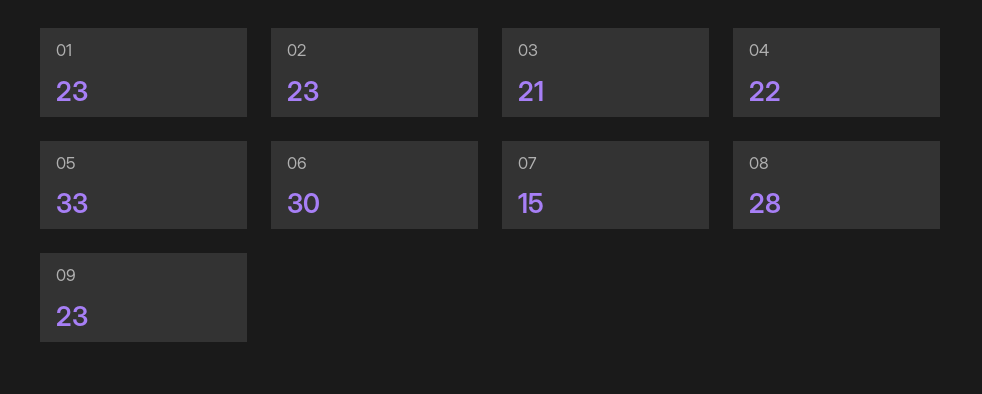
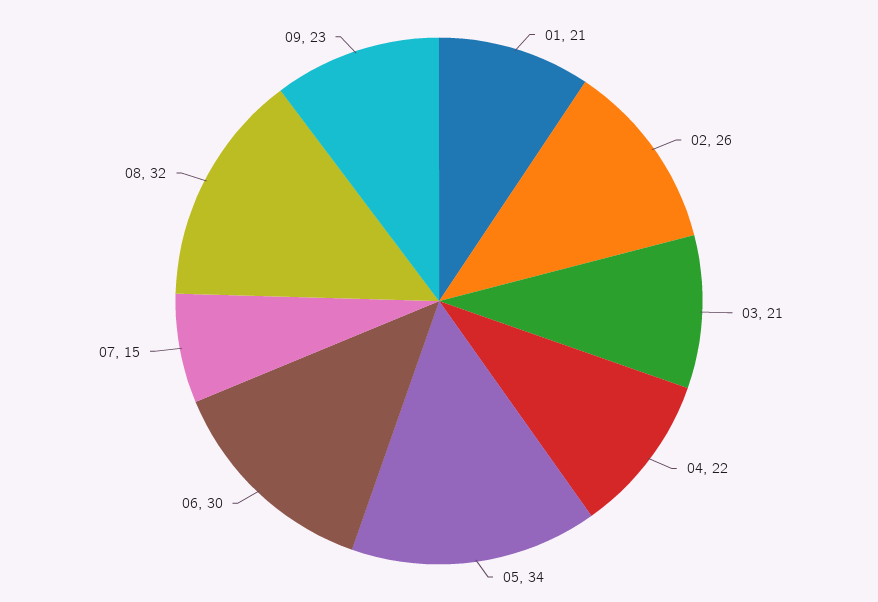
01: 23 -> 21
02: 23 -> 26
05: 33 -> 34
08: 28 -> 32

